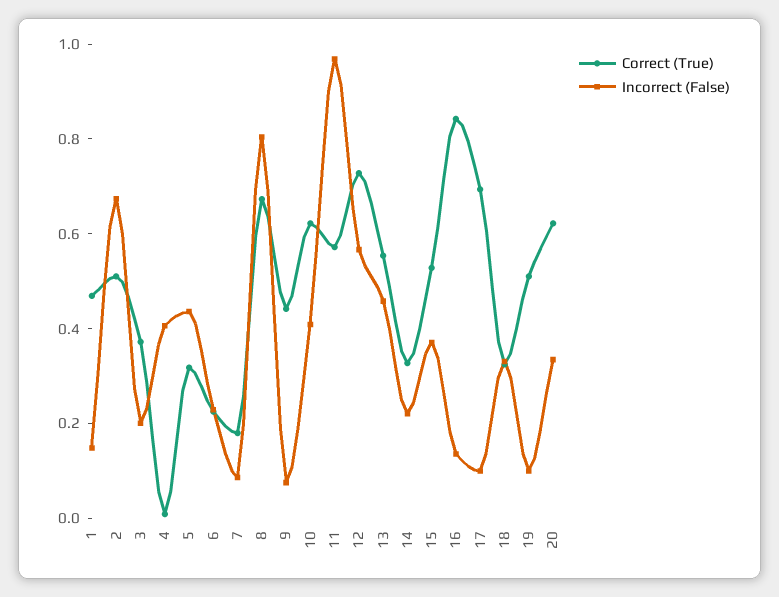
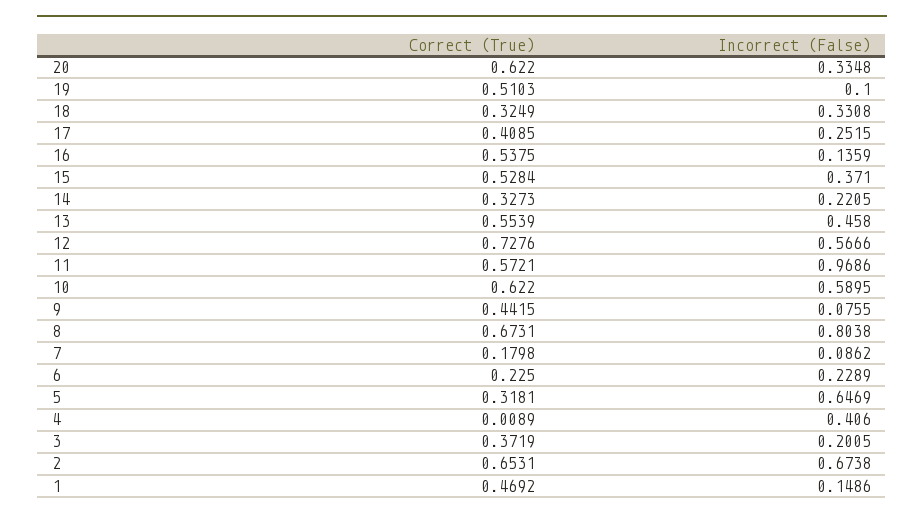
Correct (True), 2: 0.5 -> 0.6531
Incorrect (False), 5: 0.45 -> 0.6469
Incorrect (False), 10: 0.4 -> 0.5895
Correct (True), 16: 0.85 -> 0.5375
Correct (True), 17: 0.7 -> 0.4085
Incorrect (False), 17: 0.1 -> 0.2515

